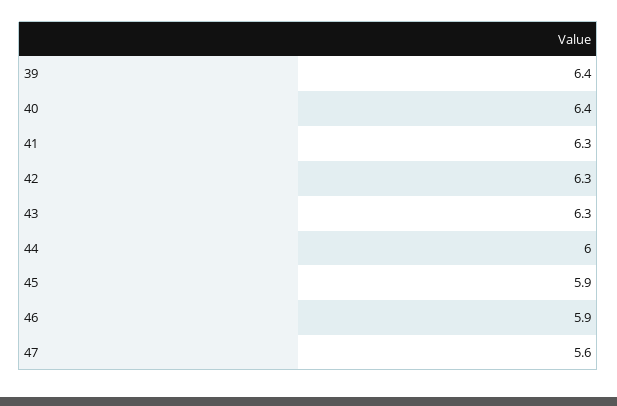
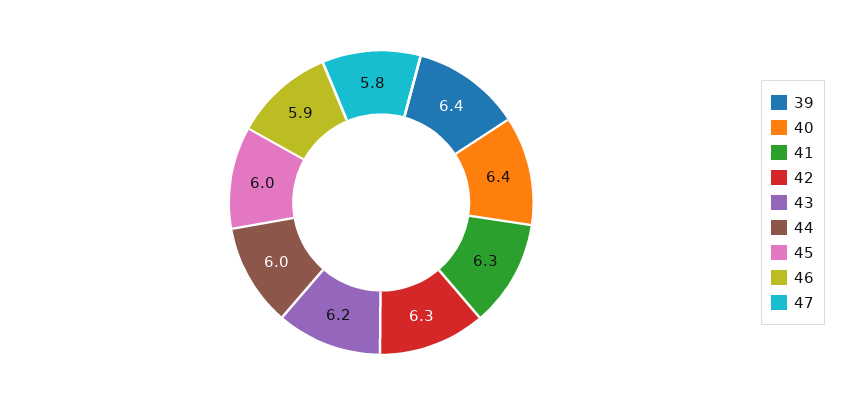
43: 6.3 -> 6.2
45: 5.9 -> 6
47: 5.6 -> 5.8

